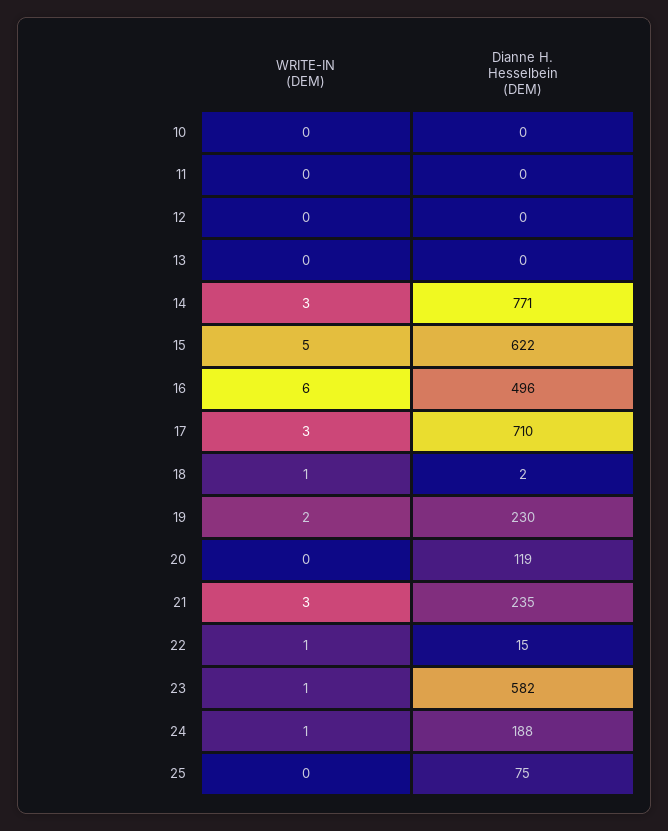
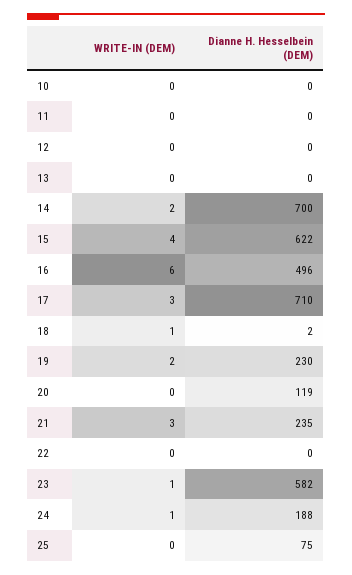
WRITE-IN (DEM), 14: 3 -> 2
Dianne H. Hesselbein (DEM), 14: 771 -> 700
WRITE-IN (DEM), 15: 5 -> 4
WRITE-IN (DEM), 22: 1 -> 0
Dianne H. Hesselbein (DEM), 22: 15 -> 0

